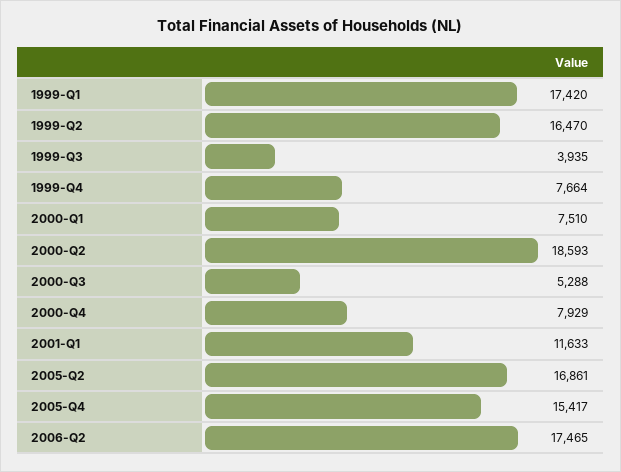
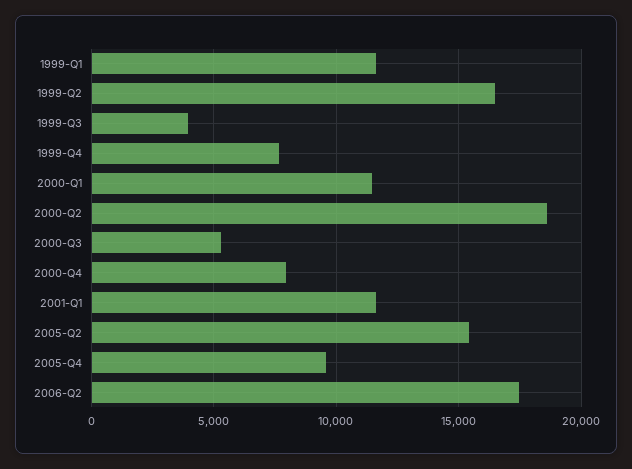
1999-Q1: 17420 -> 11500
2000-Q1: 7510 -> 11500
2005-Q2: 16861 -> 15500
2005-Q4: 15417 -> 9500

